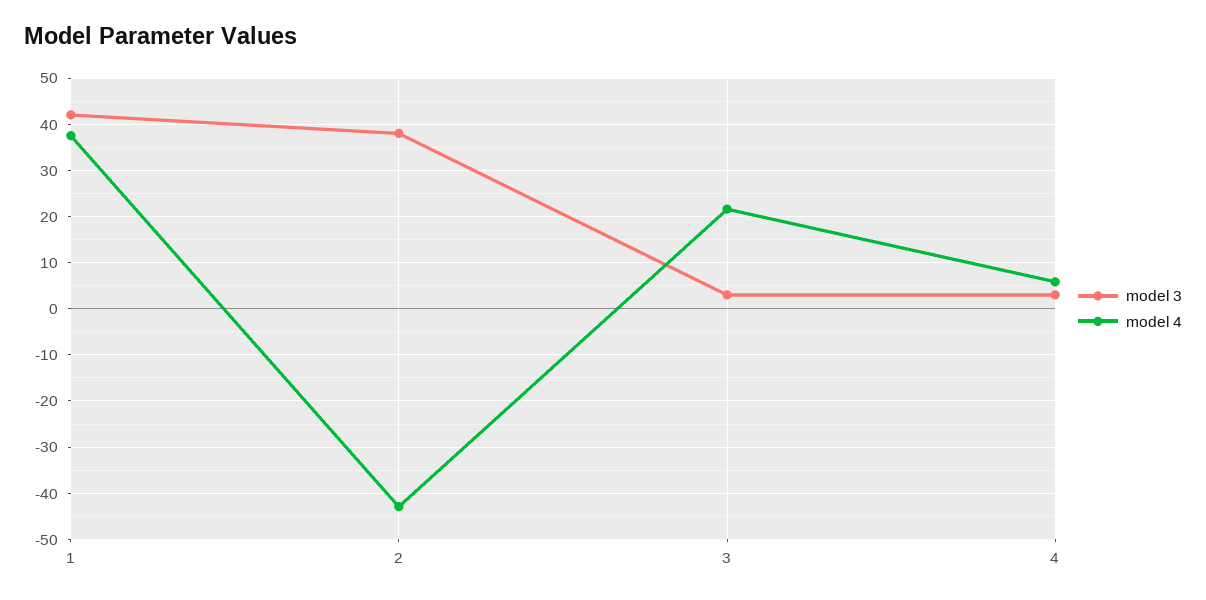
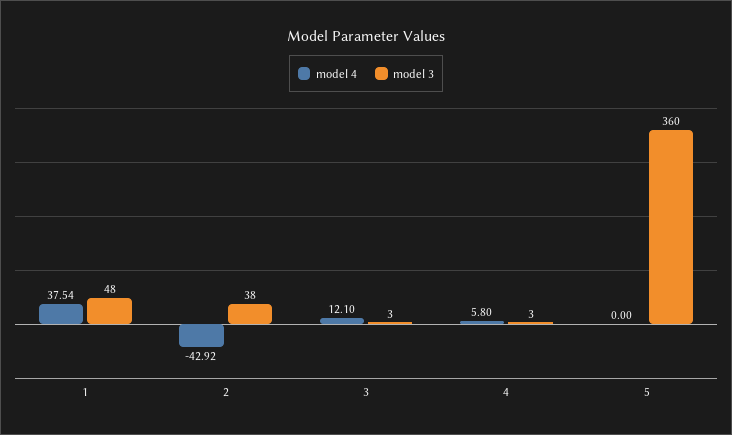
model 3, 1: 42 -> 48
model 4, 3: 22 -> 12.1
model 4, 5: none -> 0
model 3, 5: none -> 360

